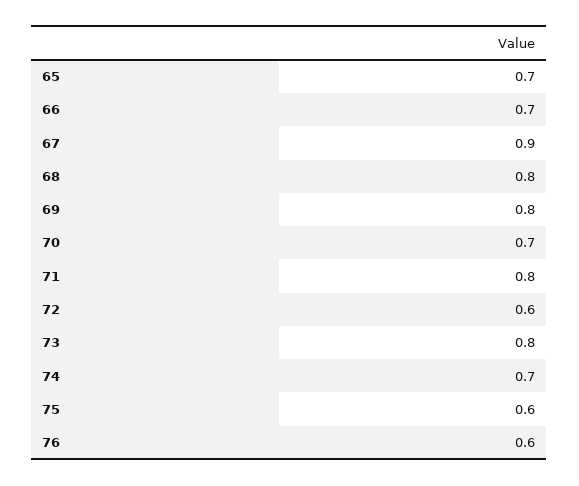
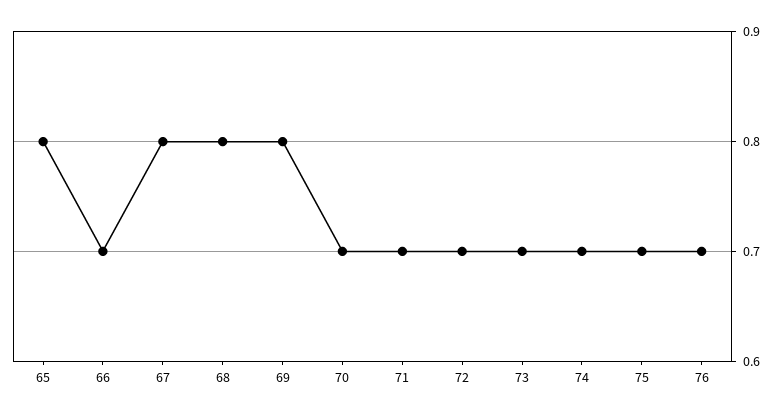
65: 0.7 -> 0.8
67: 0.9 -> 0.8
71: 0.8 -> 0.7
72: 0.6 -> 0.7
73: 0.8 -> 0.7
75: 0.6 -> 0.7
76: 0.6 -> 0.7

